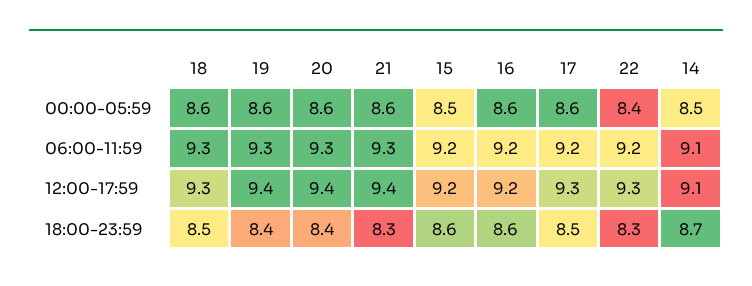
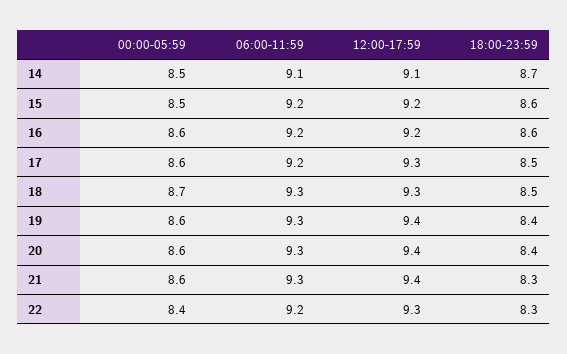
18, 00:00-05:59: 8.6 -> 8.7

